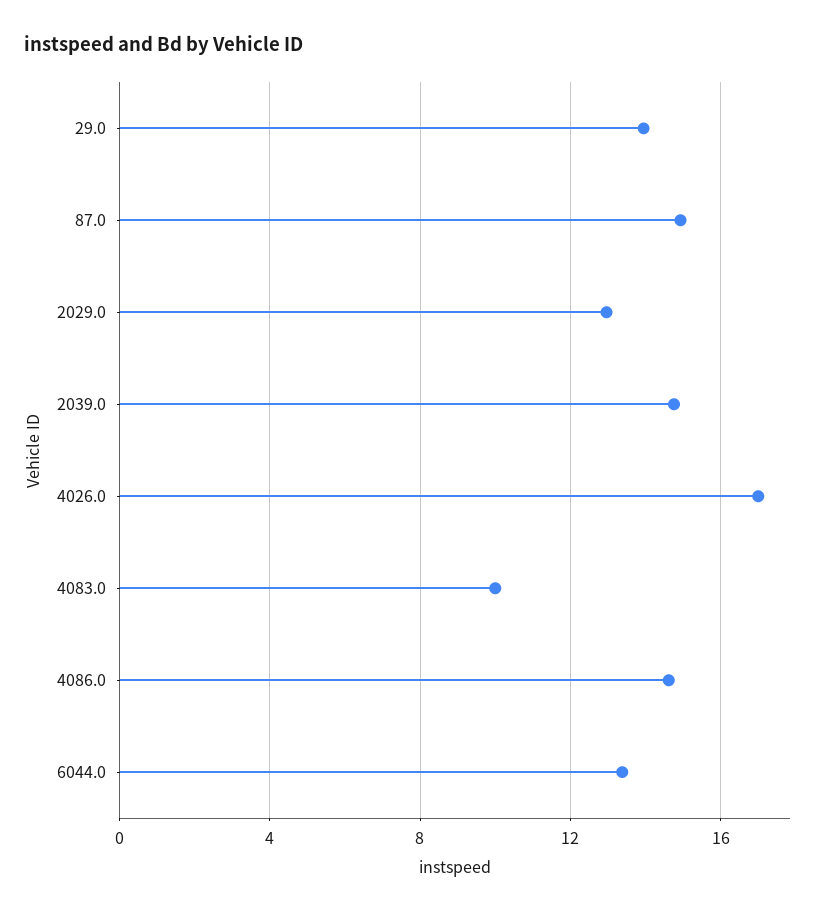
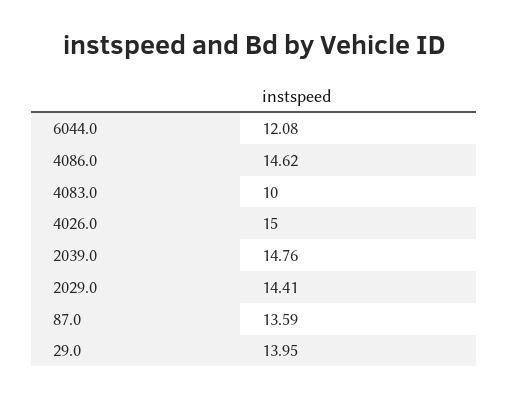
87.0: 15 -> 13.59
2029.0: 13 -> 14.41
4026.0: 17 -> 15
6044.0: 13.5 -> 12.08

